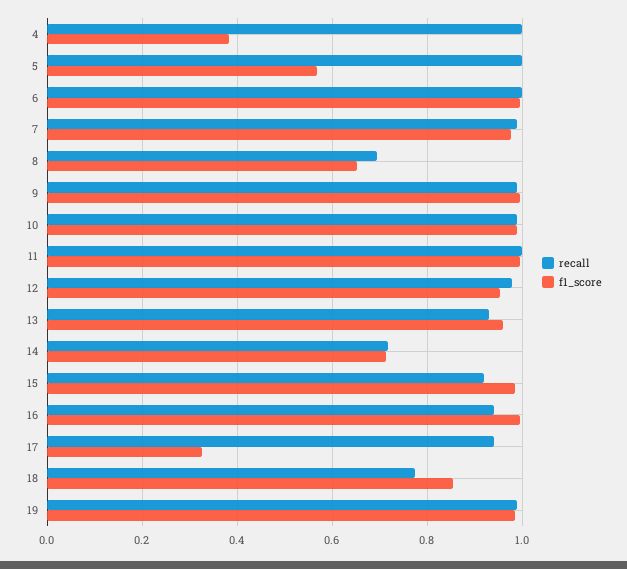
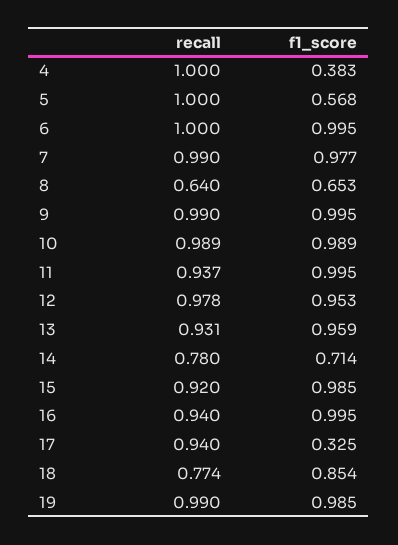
recall, 8: 0.7 -> 0.64
recall, 11: 1 -> 0.937
recall, 14: 0.72 -> 0.78

